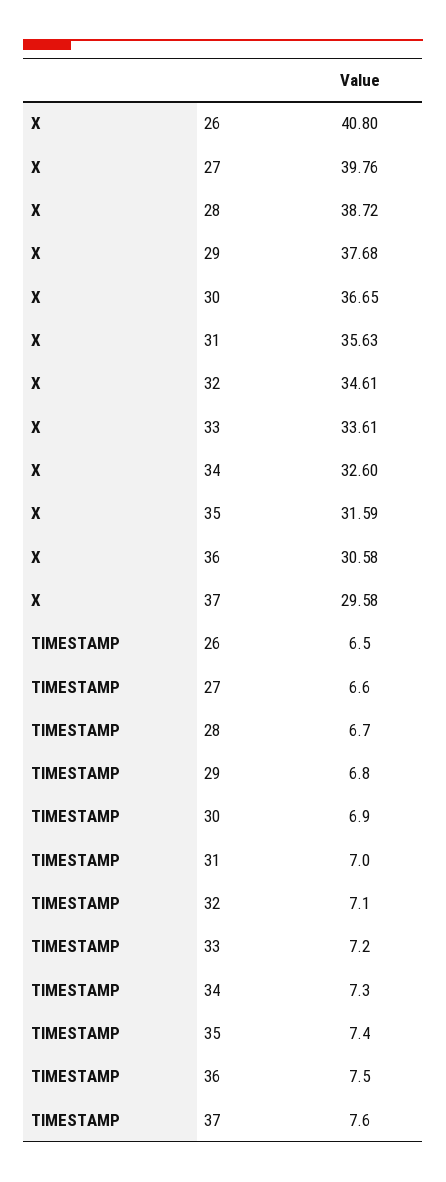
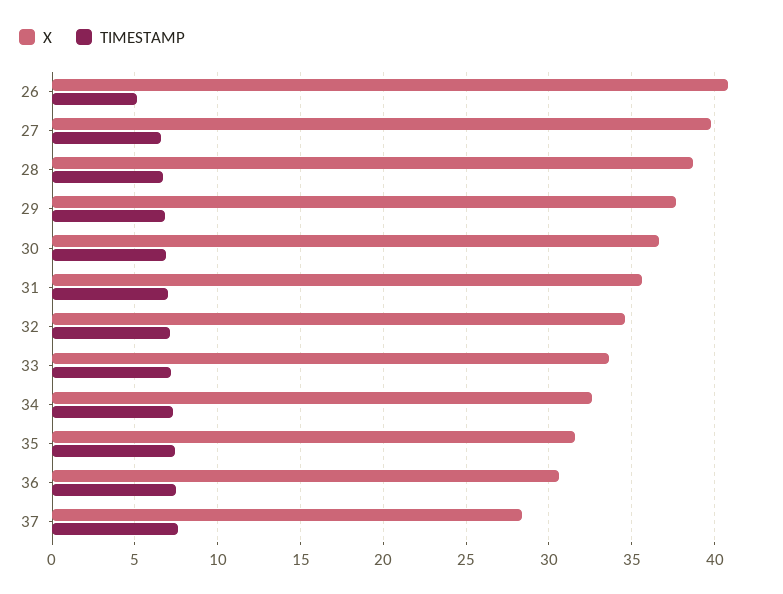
X, 37: 29.58 -> 28.5
TIMESTAMP, 26: 6.5 -> 5

